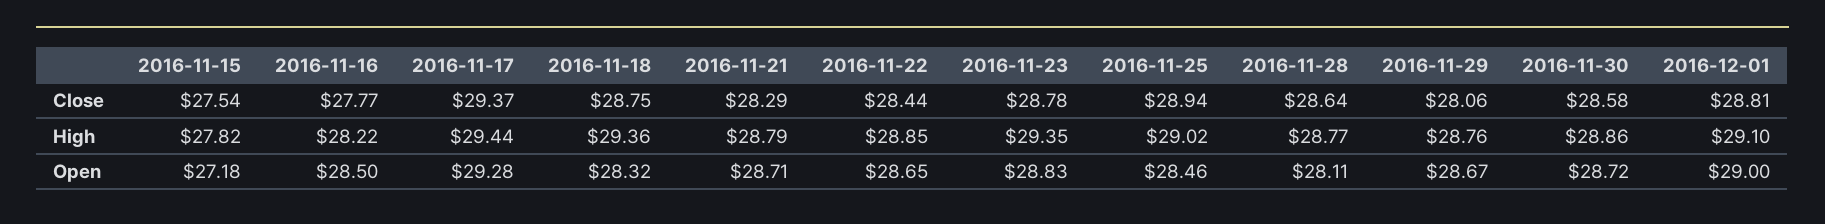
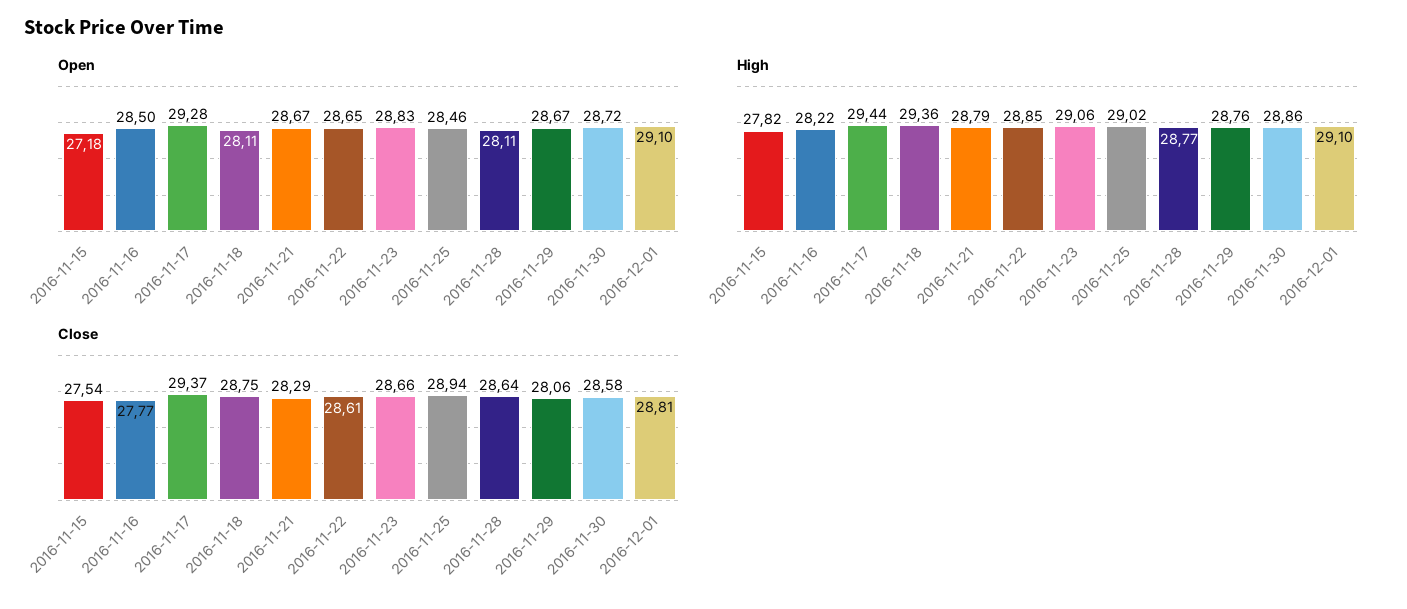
Close, 2016-11-22: 28.44 -> 28.61
Close, 2016-11-23: 28.78 -> 28.66
High, 2016-11-23: 29.35 -> 29.06
Open, 2016-11-18: 28.32 -> 28.11
Open, 2016-11-21: 28.71 -> 28.67
Open, 2016-12-01: 29 -> 29.1

